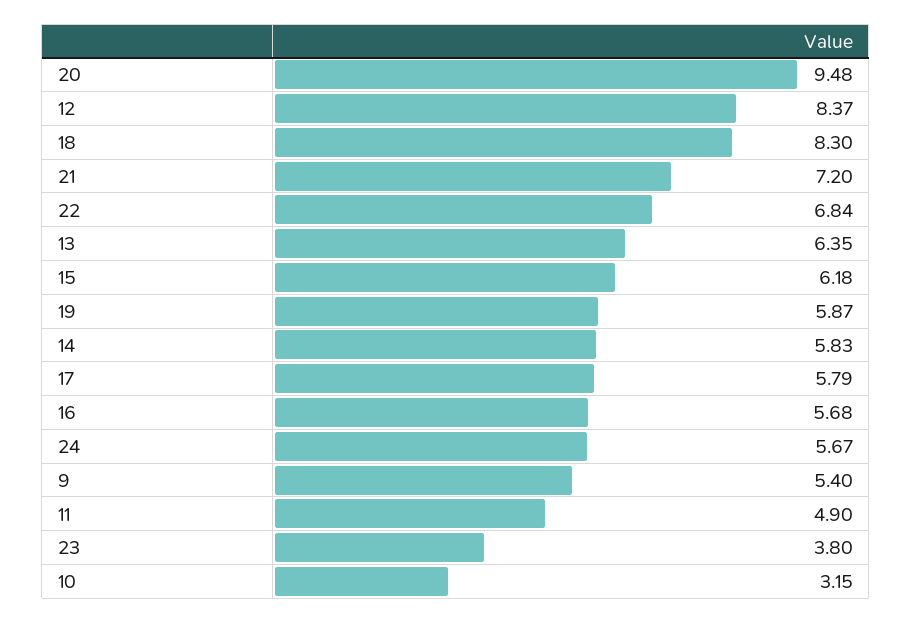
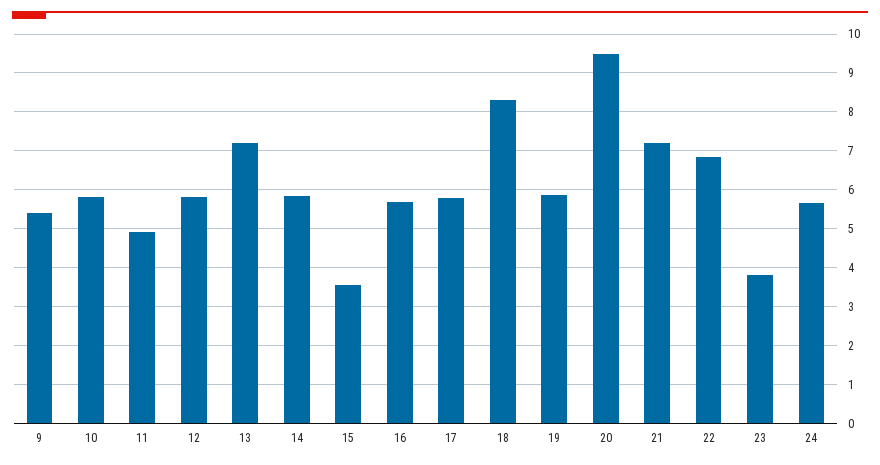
12: 8.37 -> 5.8
13: 6.35 -> 7.2
15: 6.18 -> 3.6
10: 3.15 -> 5.8

